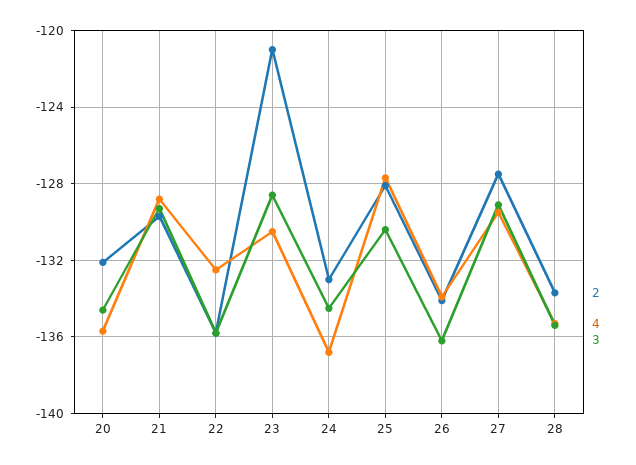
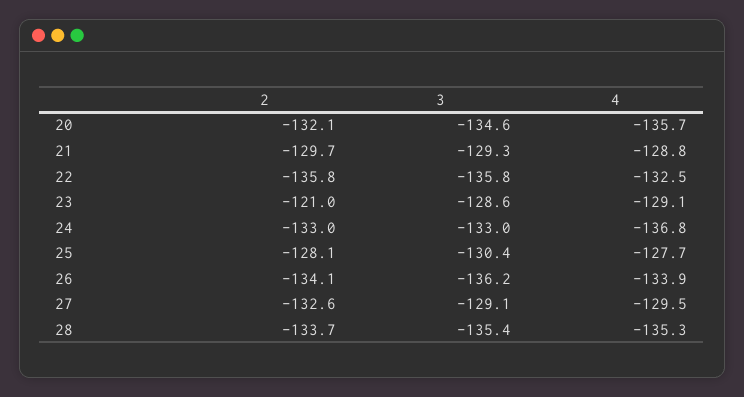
4, 23: -130.5 -> -129.1
3, 24: -134.5 -> -133
2, 27: -127.5 -> -132.6

